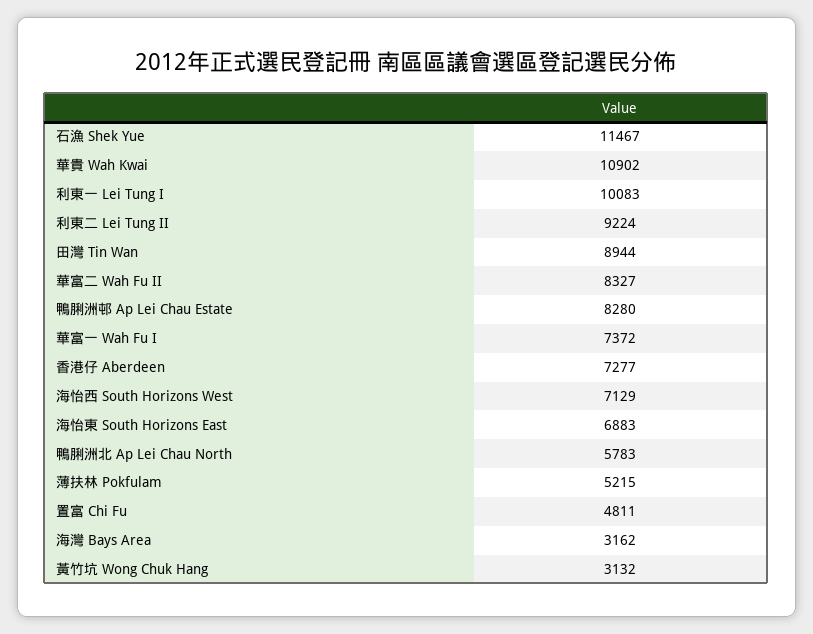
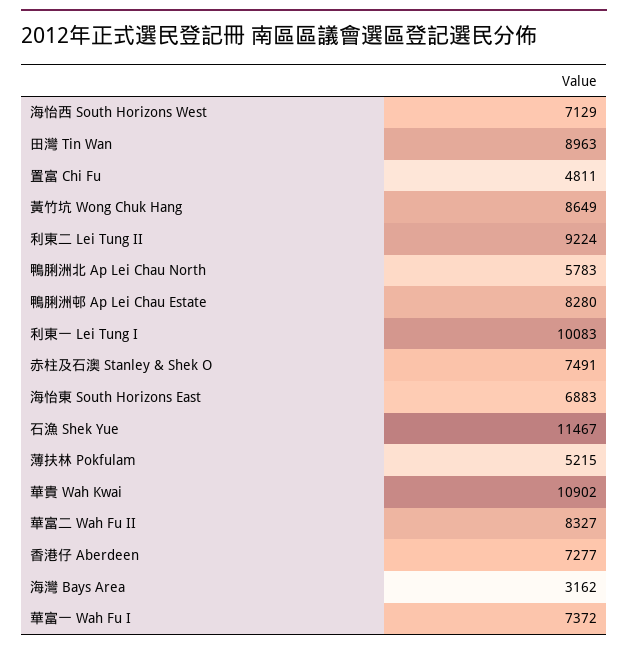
田灣 Tin Wan: 8944 -> 8963
黃竹坑 Wong Chuk Hang: 3132 -> 8649
赤柱及石澳 Stanley & Shek O: none -> 7491

